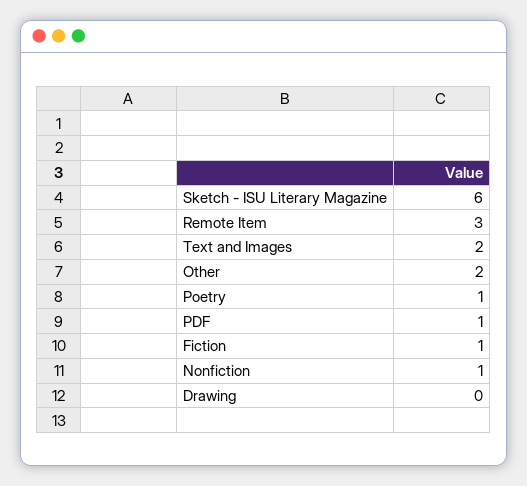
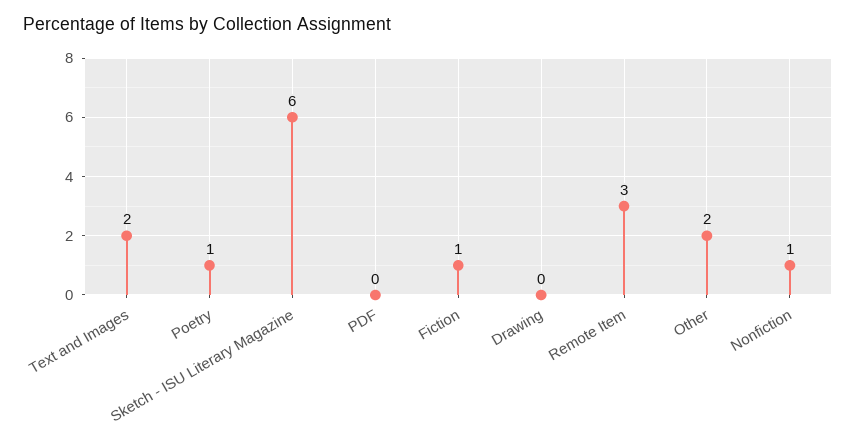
PDF: 1 -> 0

